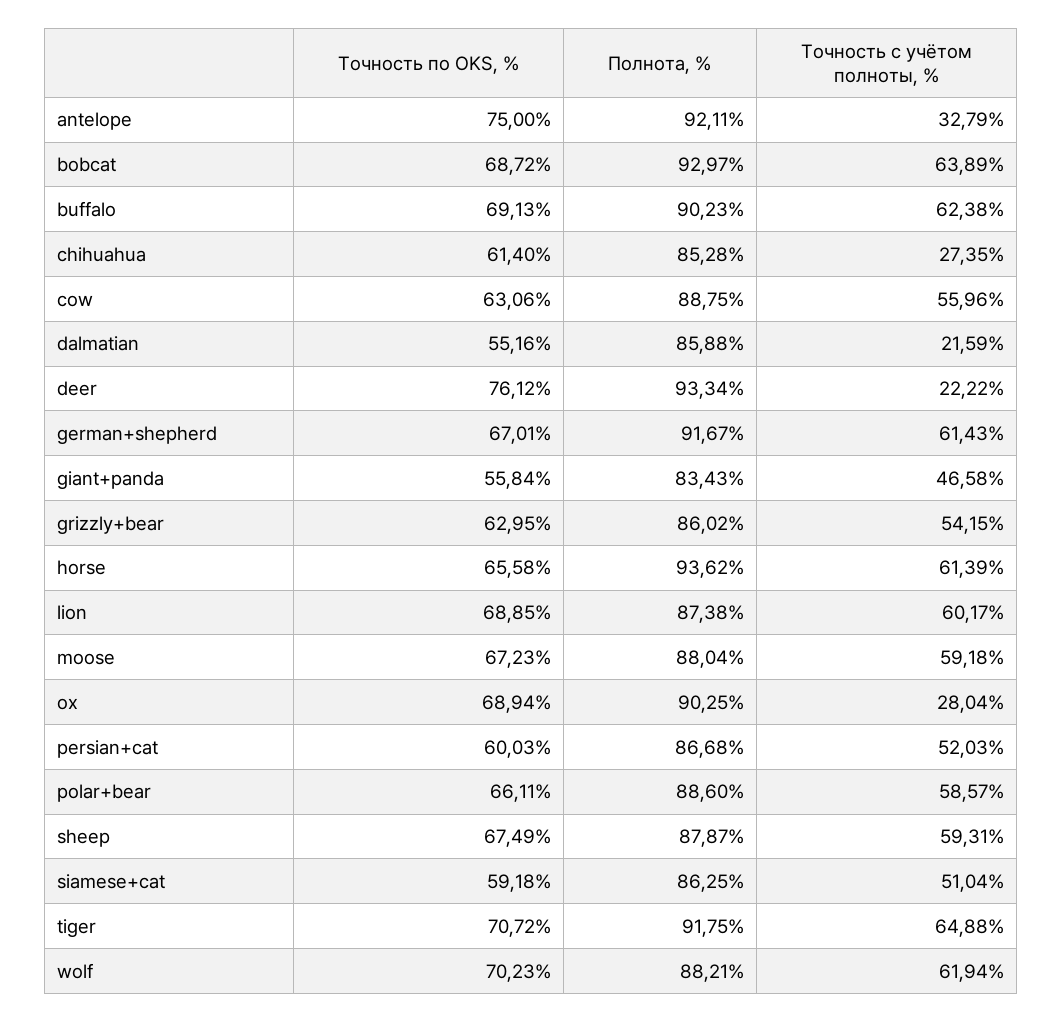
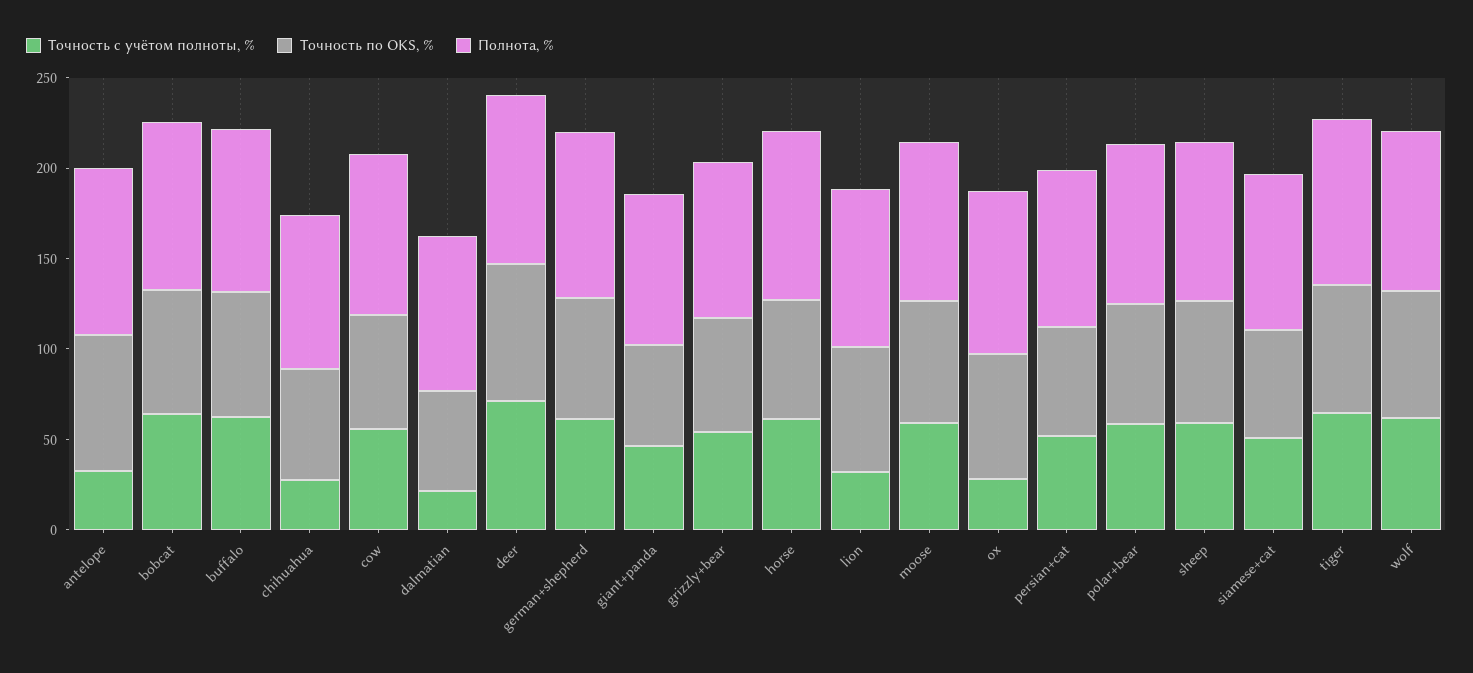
Точность с учётом полноты, %, deer: 22.22 -> 70
Точность с учётом полноты, %, lion: 60.17 -> 30

